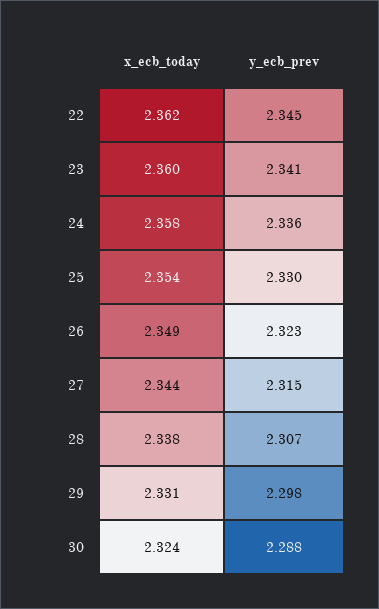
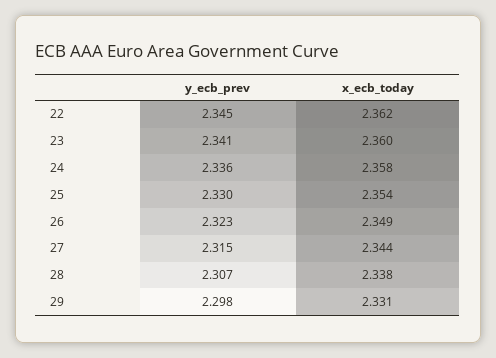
x_ecb_today, 30: 2.324 -> none
y_ecb_prev, 30: 2.288 -> none

